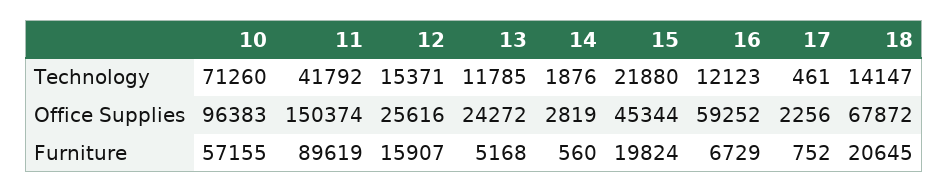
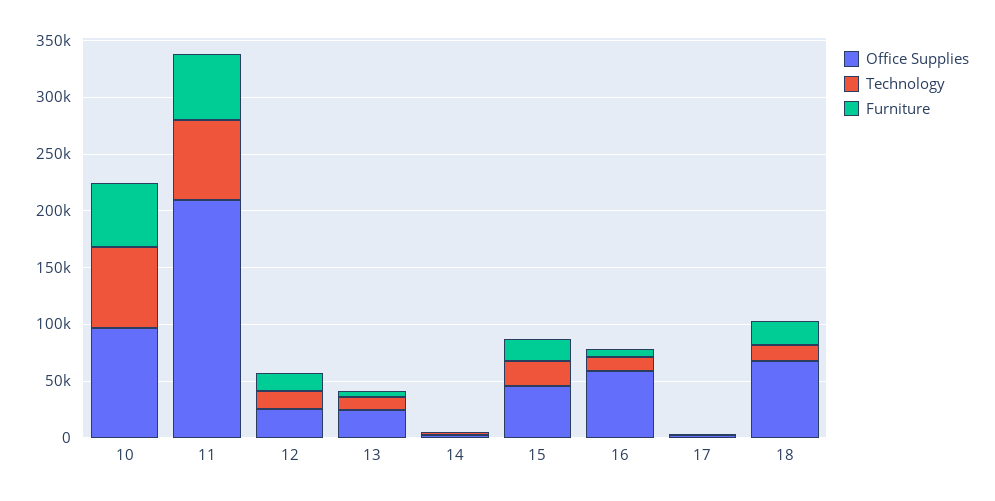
Technology, 11: 41792 -> 70000
Office Supplies, 11: 150374 -> 210000
Furniture, 11: 89619 -> 60000

